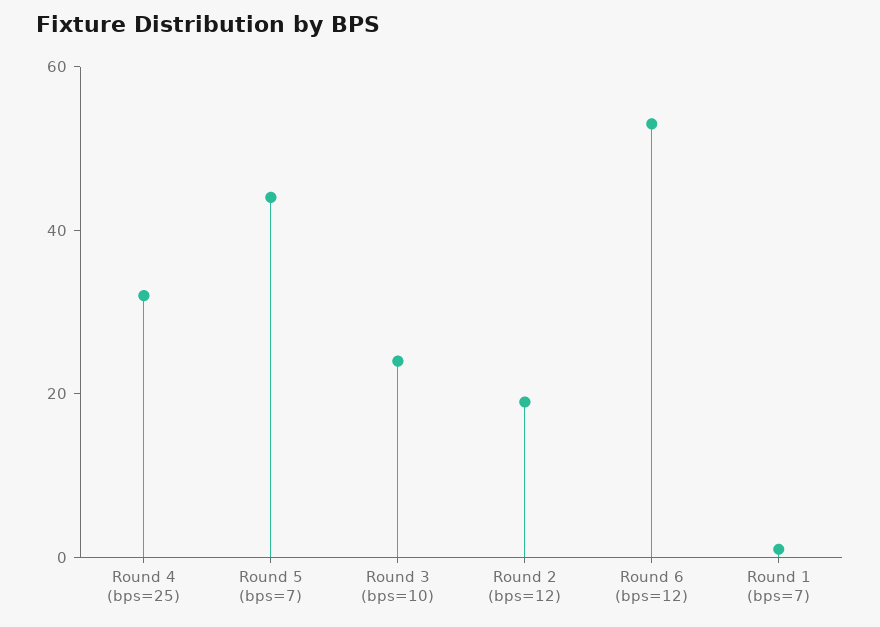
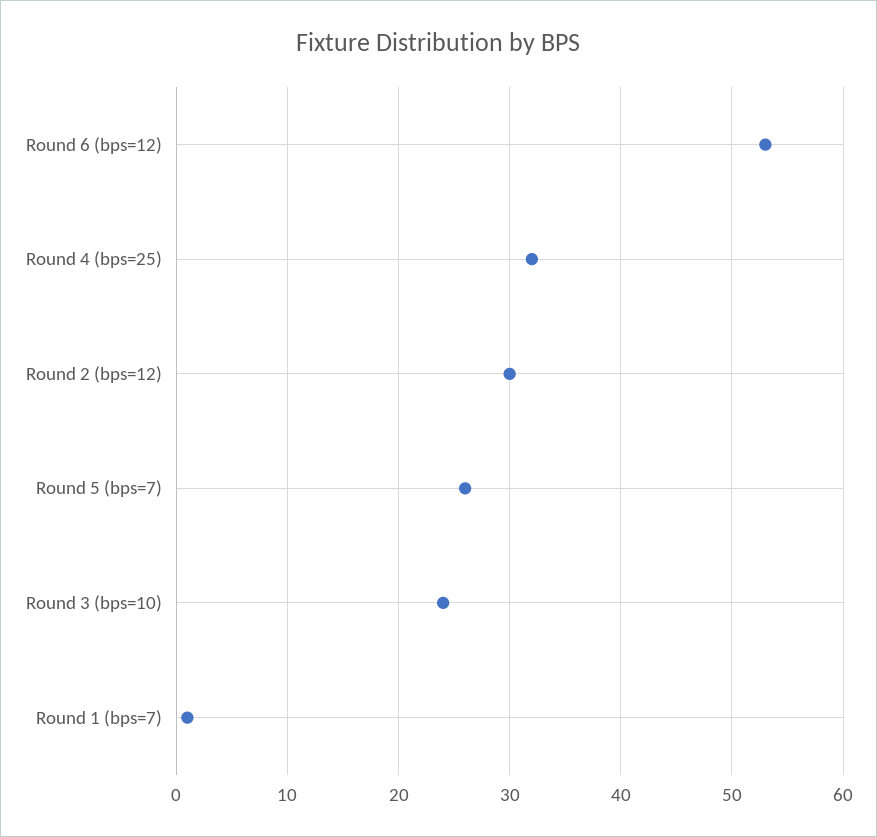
Round 5 (bps=7): 45 -> 26
Round 2 (bps=12): 20 -> 30

